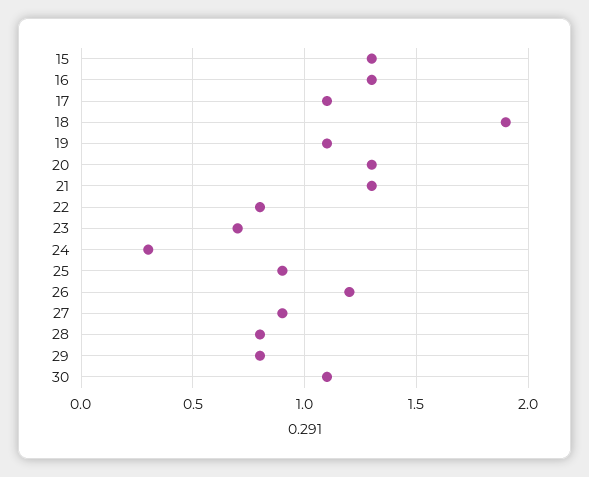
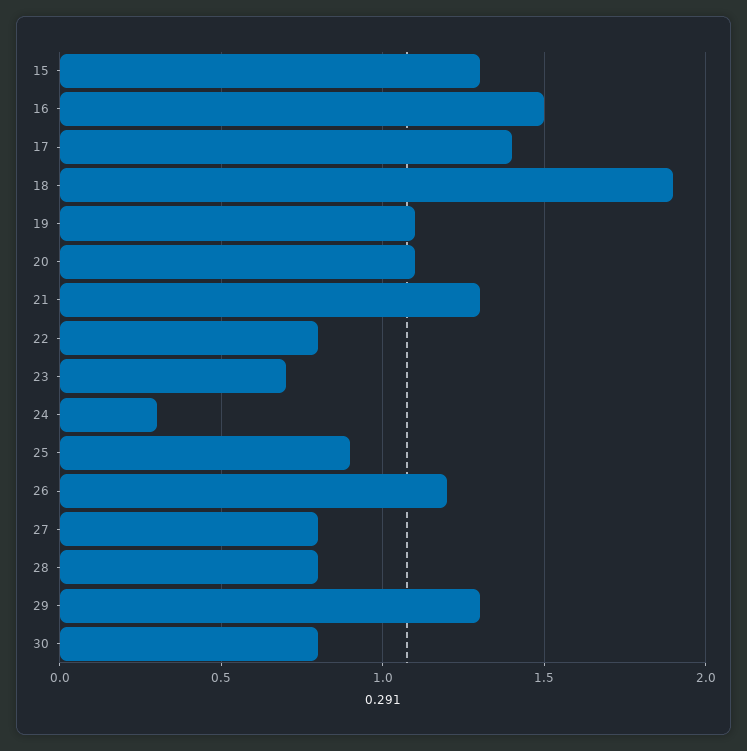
16: 1.3 -> 1.5
17: 1.1 -> 1.4
20: 1.3 -> 1.1
27: 0.9 -> 0.8
29: 0.8 -> 1.3
30: 1.1 -> 0.8

